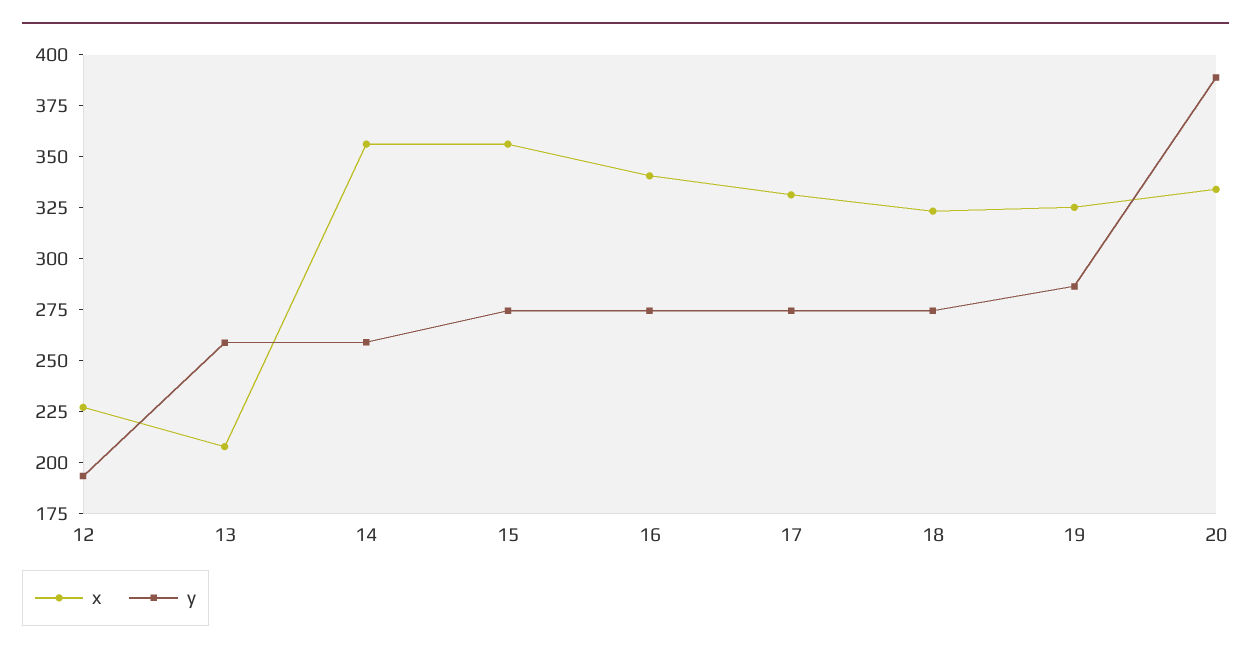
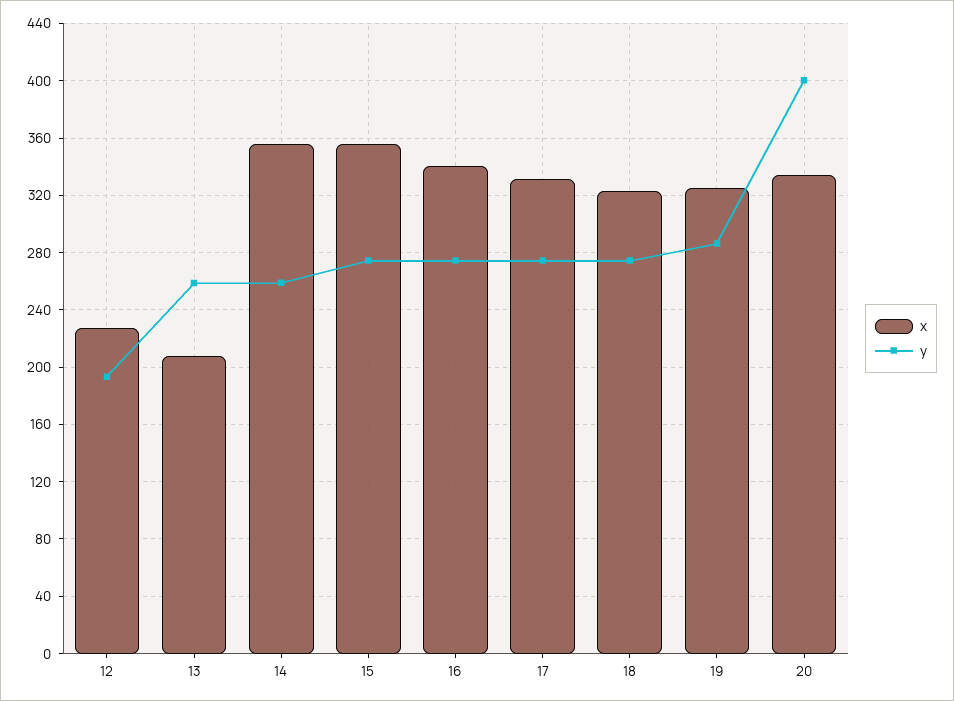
y, 20: 390 -> 400

